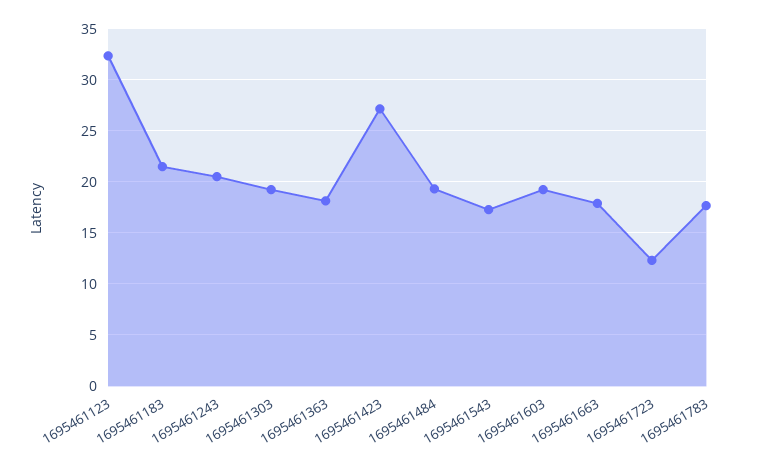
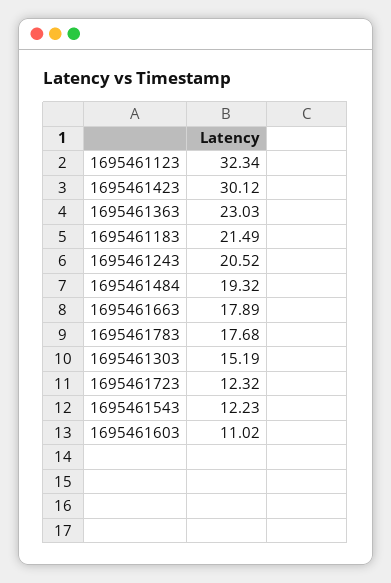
1695461303: 19 -> 15.19
1695461363: 18 -> 23.03
1695461423: 27 -> 30.12
1695461543: 17 -> 12.23
1695461603: 19 -> 11.02

